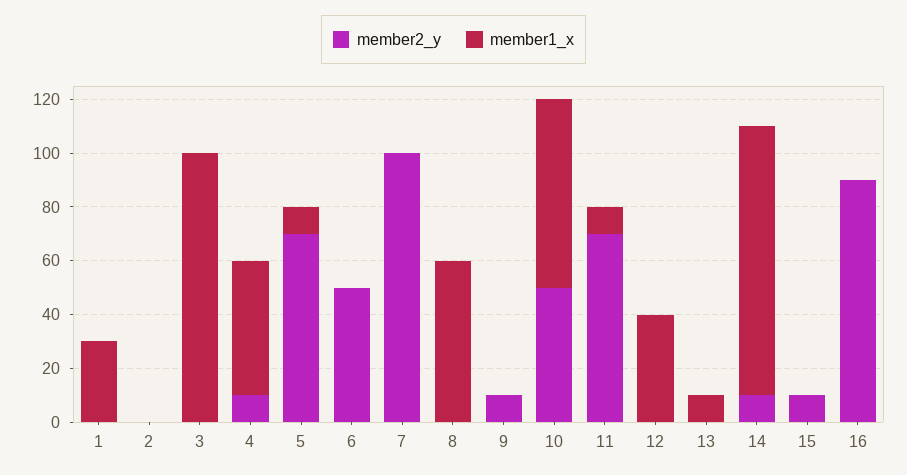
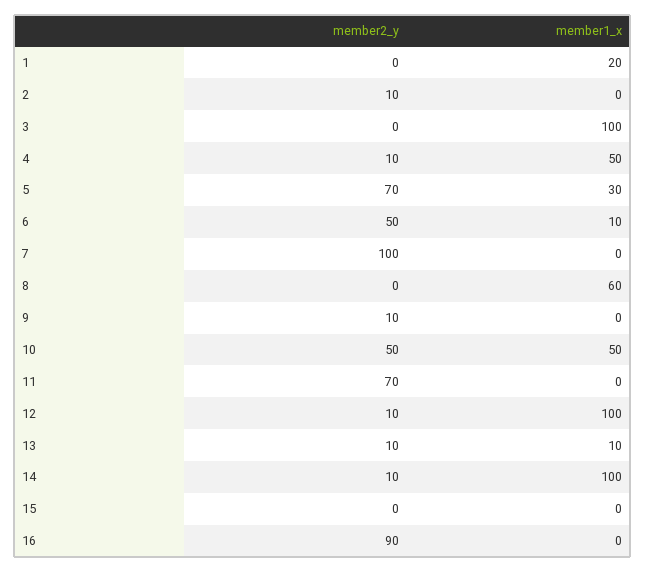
member1_x, 1: 30 -> 20
member2_y, 2: 0 -> 10
member1_x, 5: 10 -> 30
member1_x, 6: 0 -> 10
member1_x, 10: 70 -> 50
member1_x, 11: 10 -> 0
member2_y, 12: 0 -> 10
member1_x, 12: 40 -> 100
member2_y, 13: 0 -> 10
member2_y, 15: 10 -> 0

